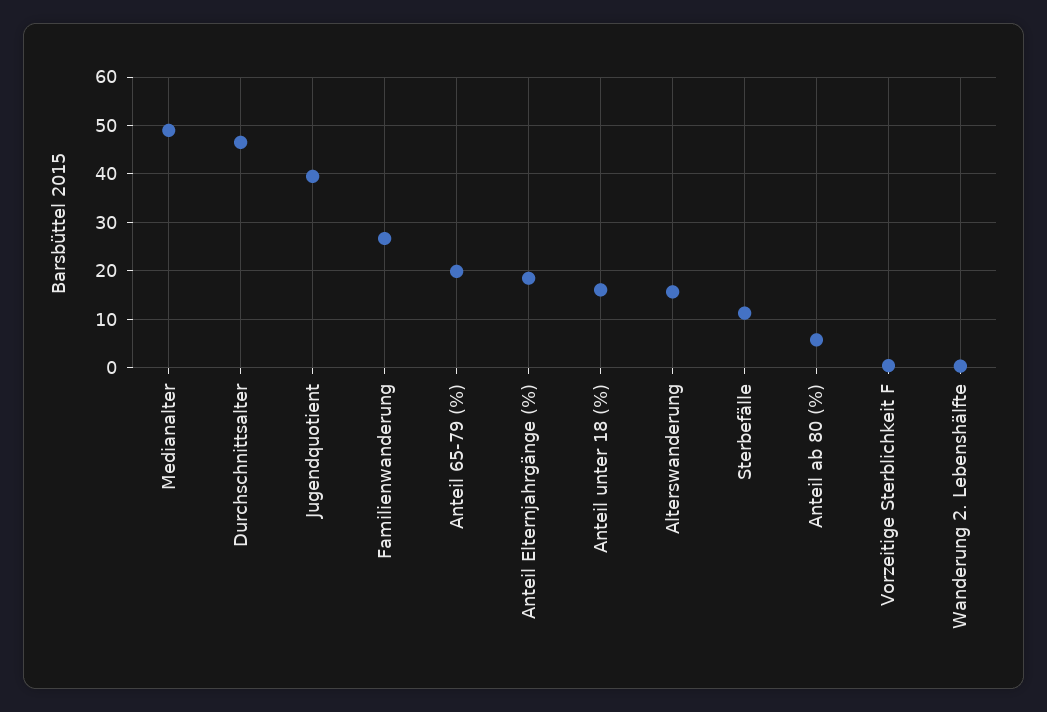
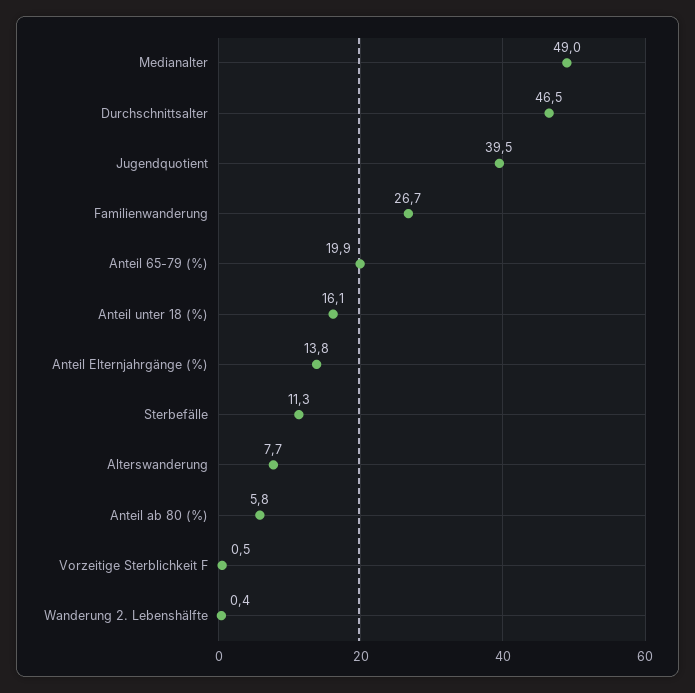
Anteil Elternjahrgänge (%): 18 -> 13.8
Alterswanderung: 16 -> 7.7

